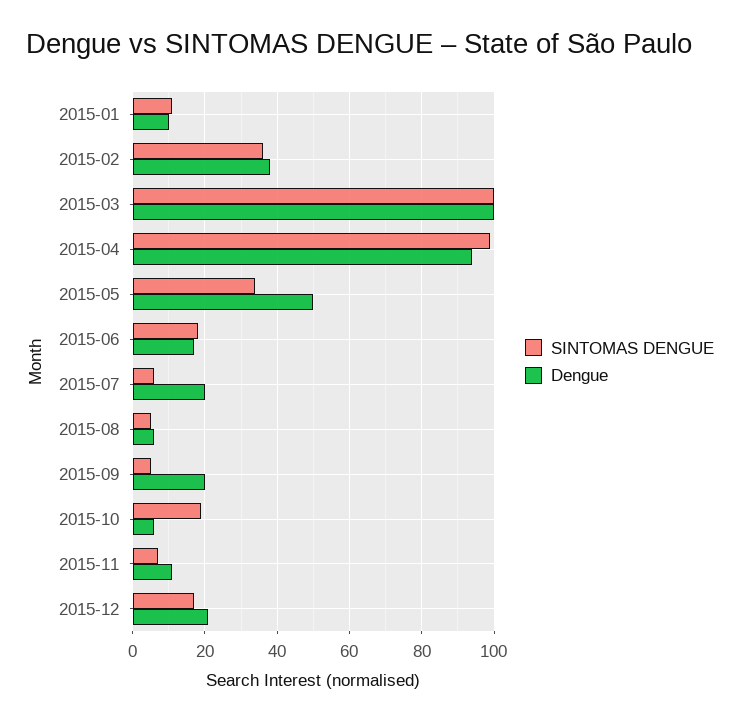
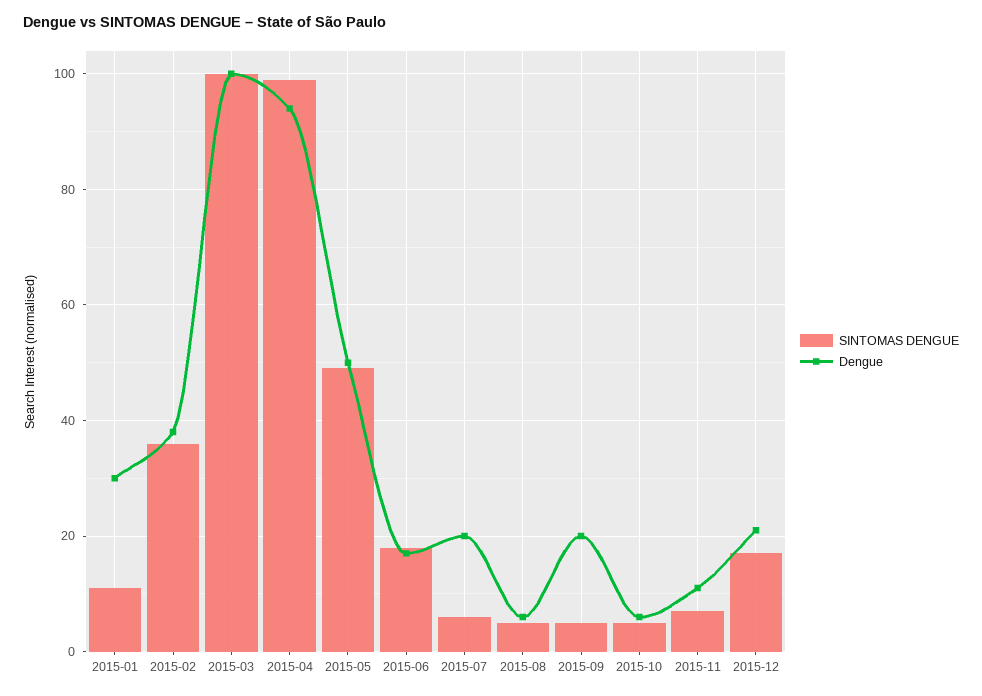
Dengue, 2015-01: 10 -> 30
SINTOMAS DENGUE, 2015-05: 35 -> 50
SINTOMAS DENGUE, 2015-10: 20 -> 5

